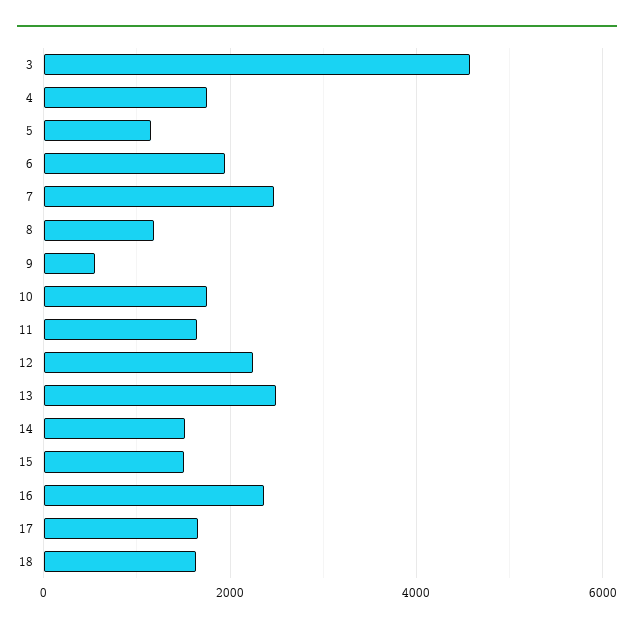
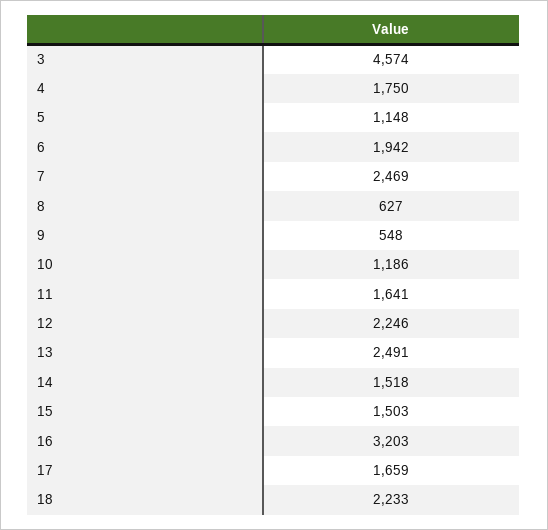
8: 1200 -> 627
10: 1800 -> 1186
16: 2400 -> 3203
18: 1600 -> 2233

